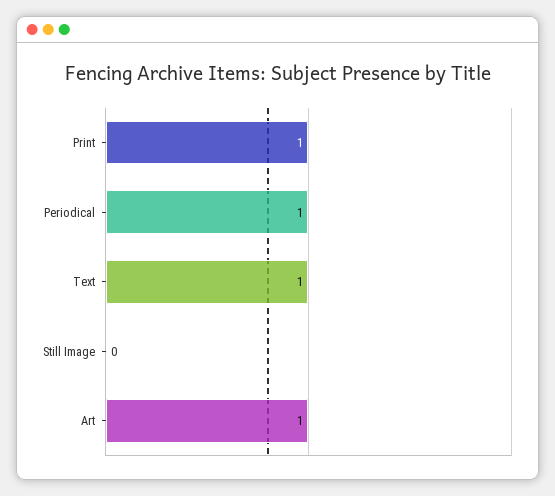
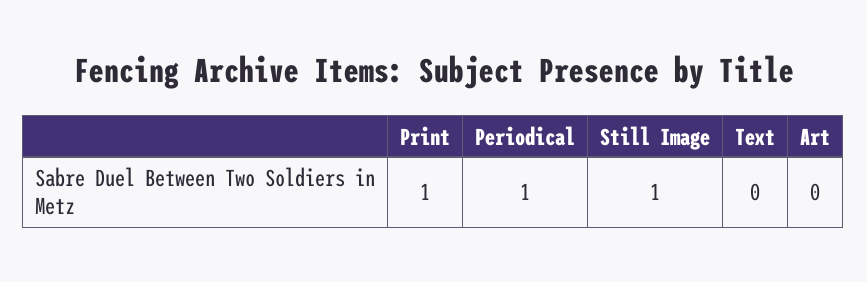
Text: 1 -> 0
Still Image: 0 -> 1
Art: 1 -> 0

